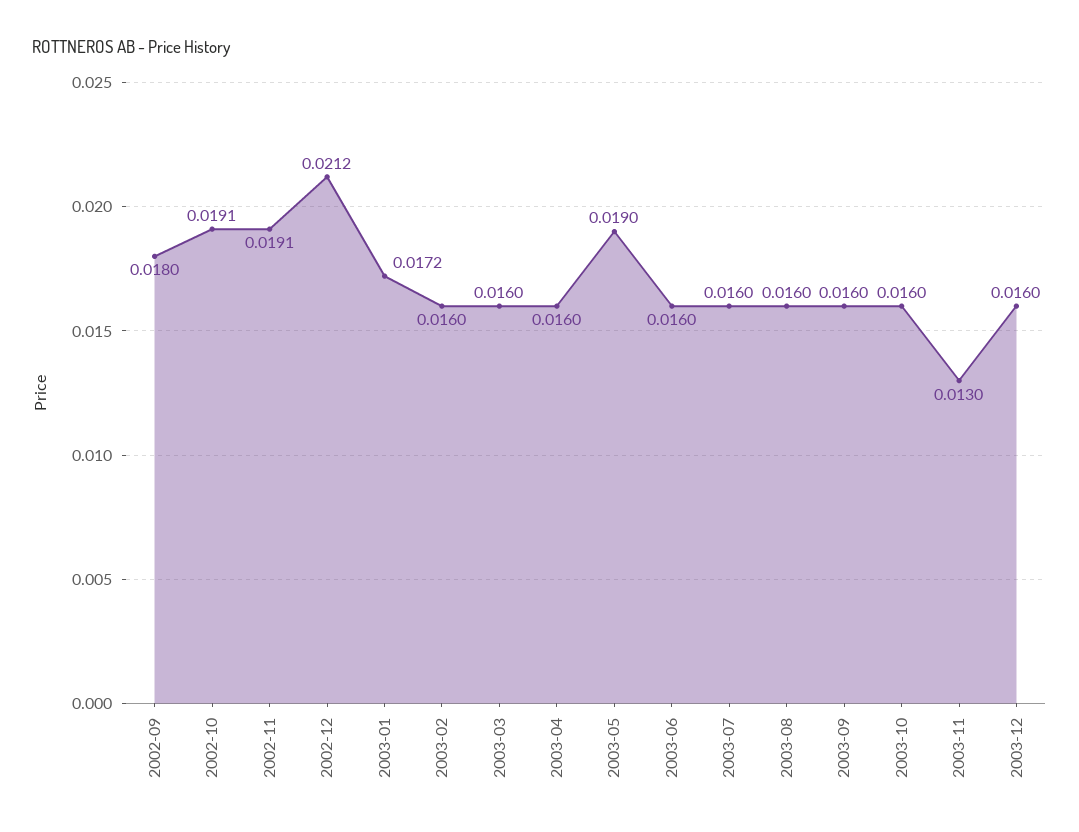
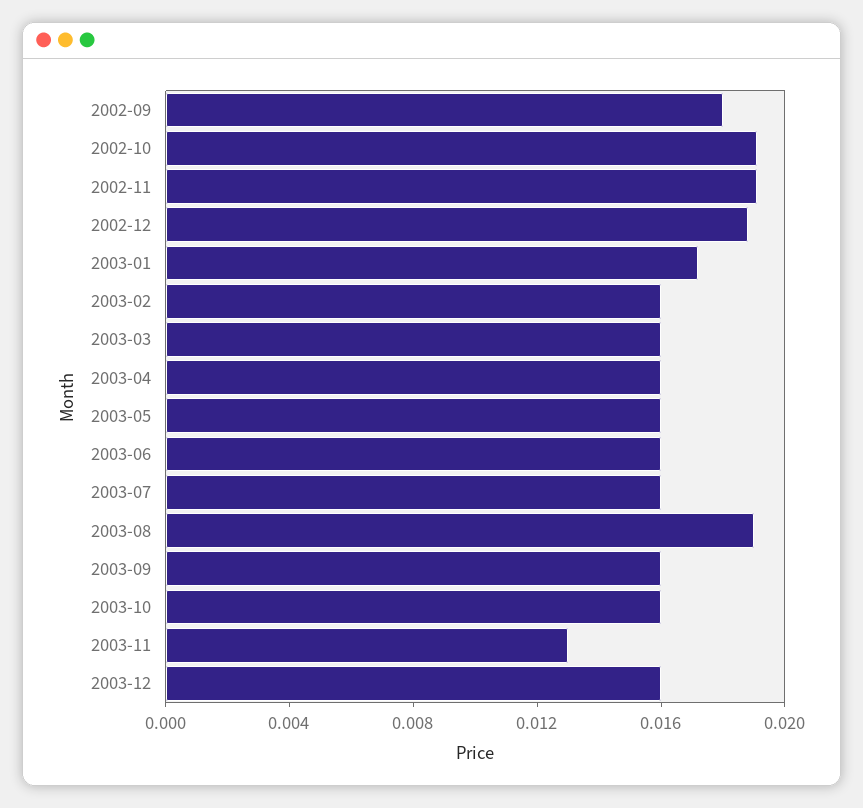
2002-12: 0.0212 -> 0.019
2003-05: 0.019 -> 0.016
2003-08: 0.016 -> 0.019

